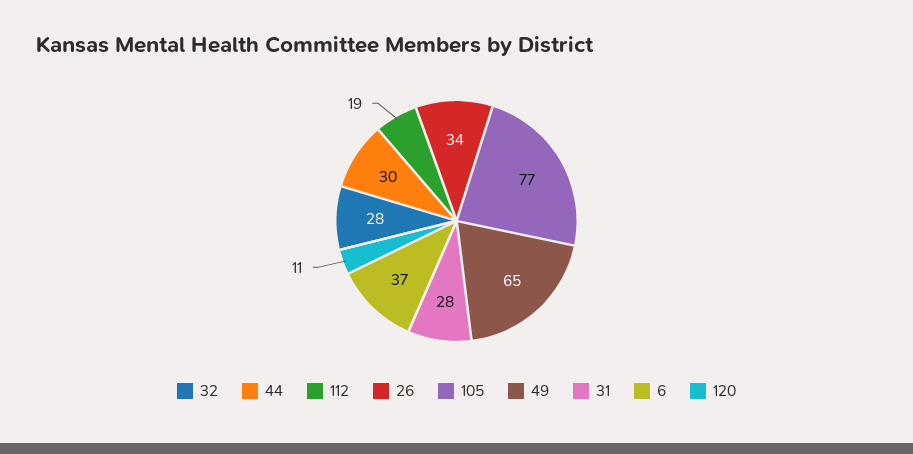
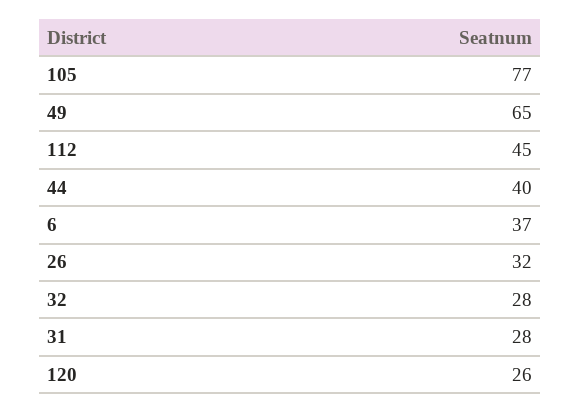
44: 30 -> 40
112: 19 -> 45
26: 34 -> 32
120: 11 -> 26

